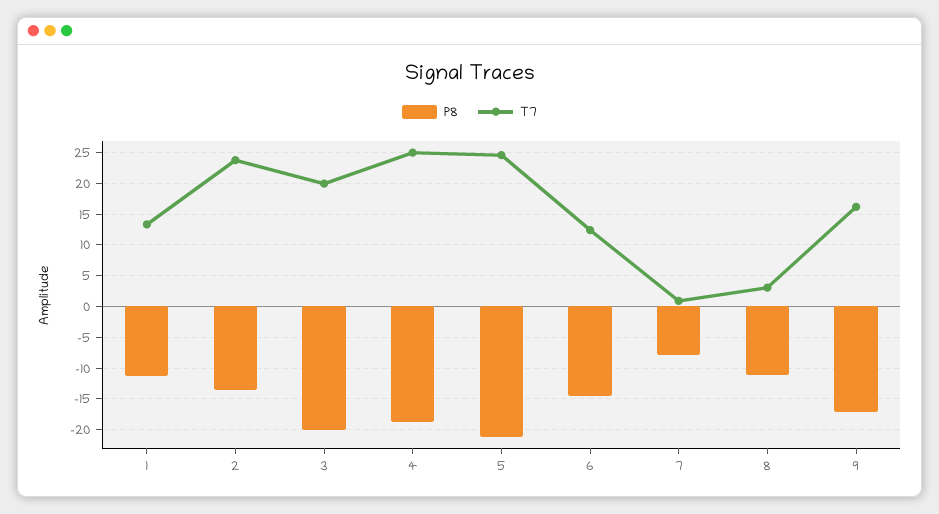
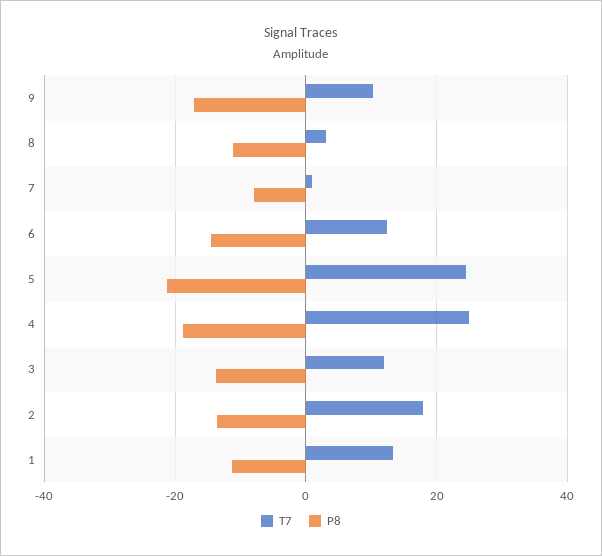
T7, 2: 24 -> 18
P8, 3: -20 -> -14
T7, 3: 20 -> 12
T7, 9: 16 -> 10

